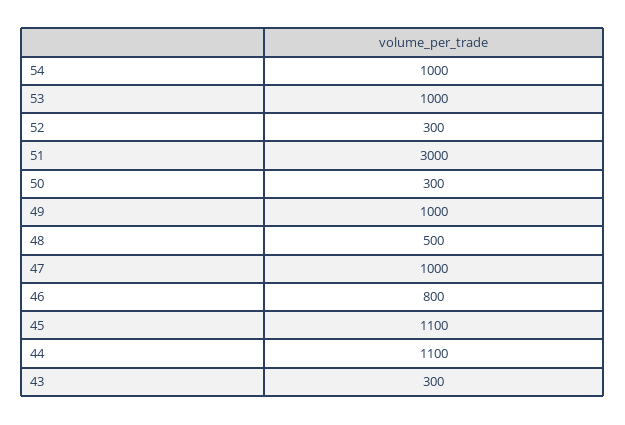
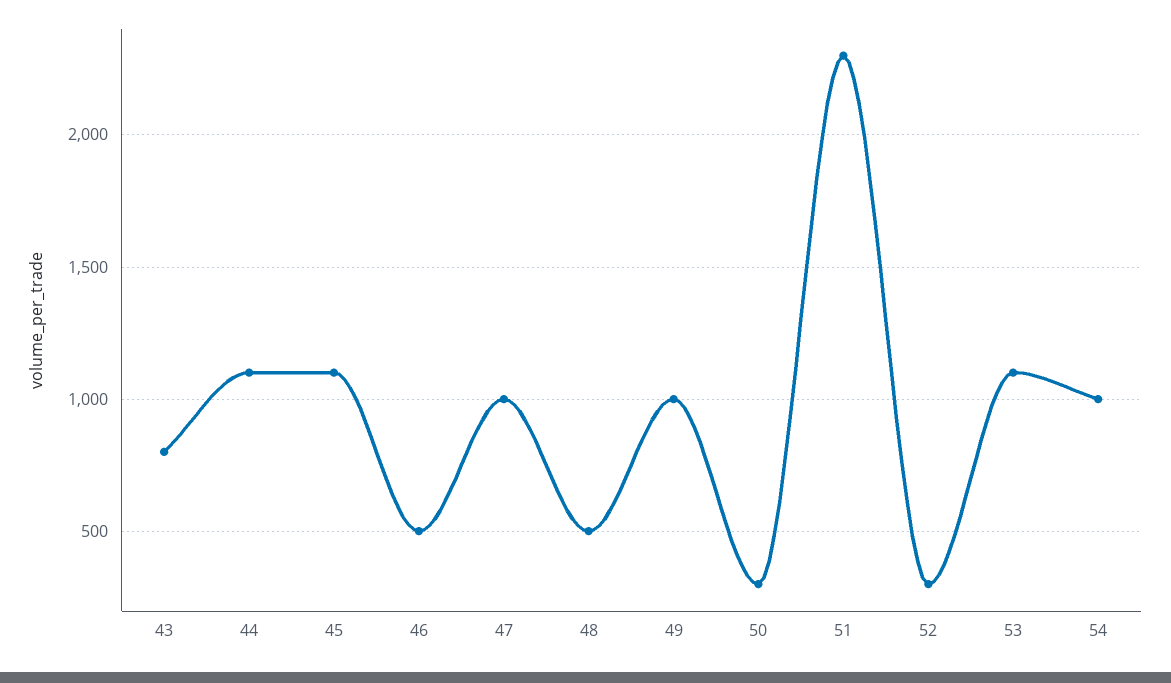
53: 1000 -> 1100
51: 3000 -> 2300
46: 800 -> 500
43: 300 -> 800

